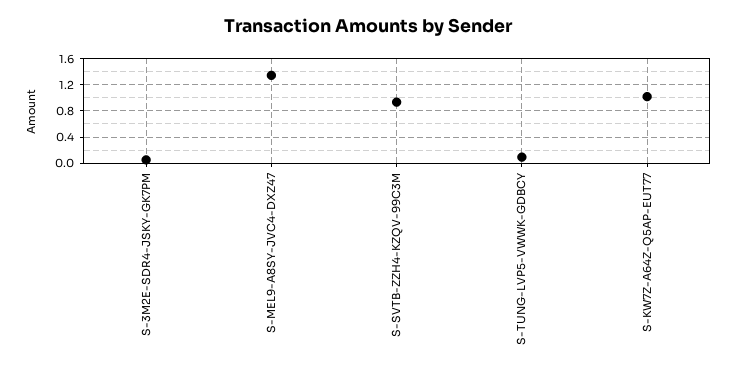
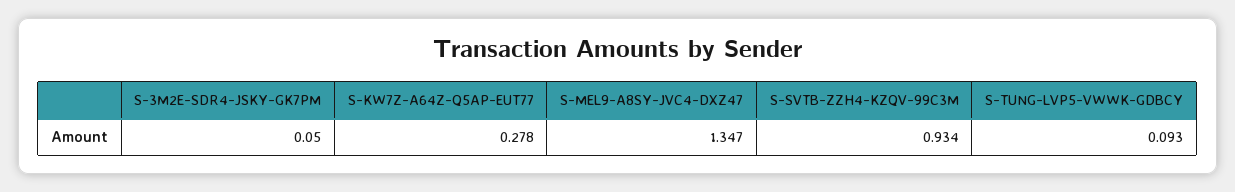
S-KW7Z-A64Z-Q5AP-EUT77: 1 -> 0.278

